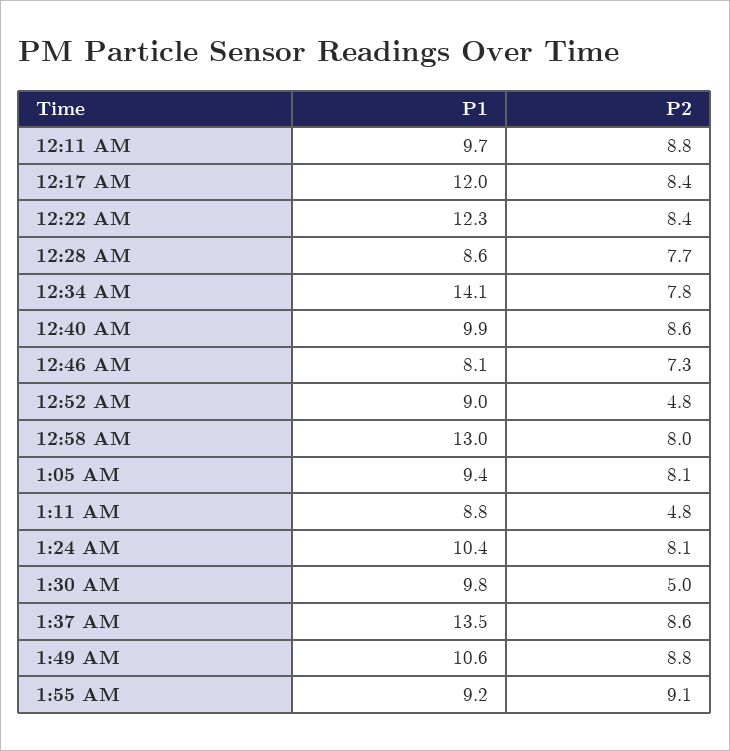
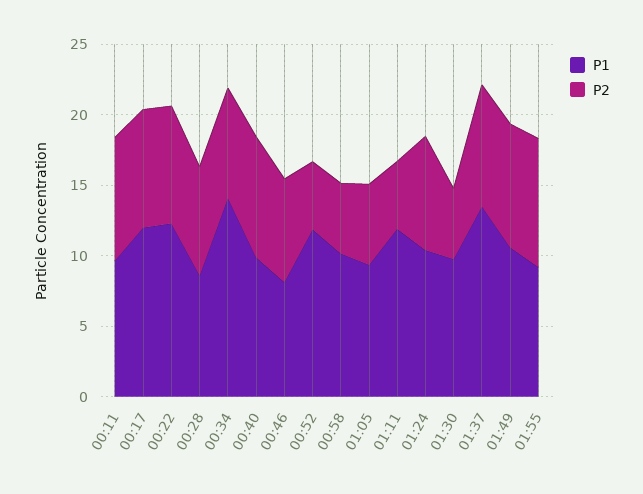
P1, 12:52 AM: 9 -> 12
P1, 12:58 AM: 13 -> 10
P2, 12:58 AM: 8 -> 5
P2, 1:05 AM: 8.1 -> 6
P1, 1:11 AM: 8.8 -> 12

